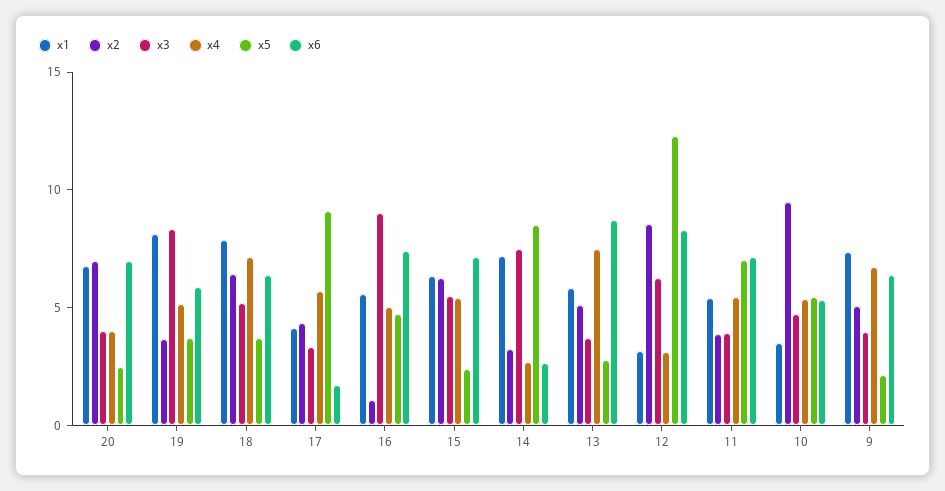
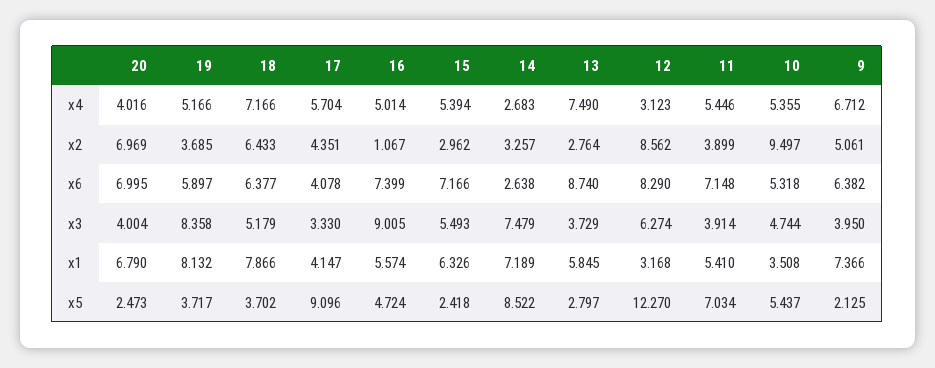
x6, 17: 2 -> 4.078
x2, 15: 6 -> 2.962
x2, 13: 5 -> 2.764

